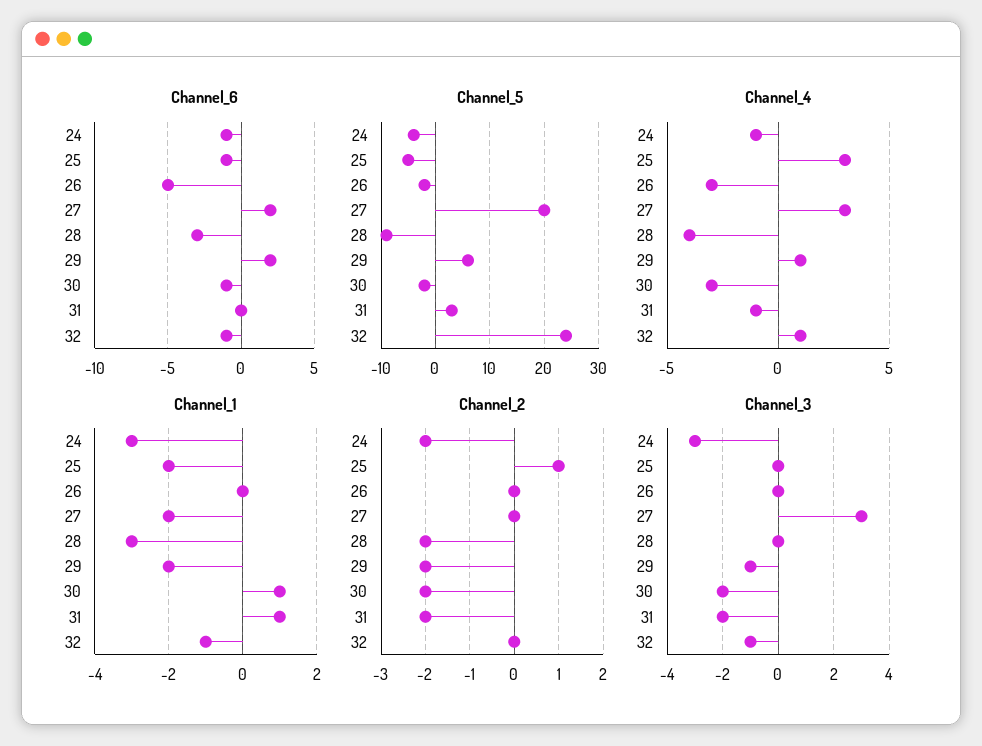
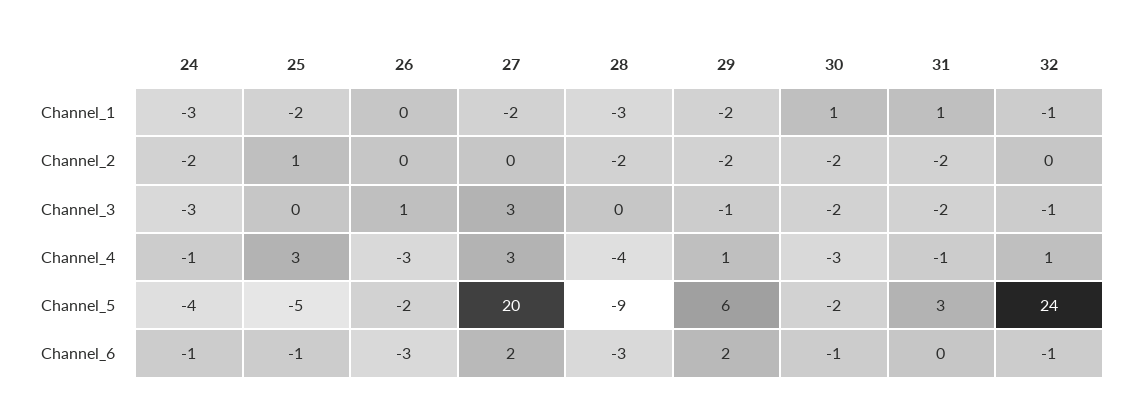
Channel_6, 26: -5 -> -3
Channel_3, 26: 0 -> 1

